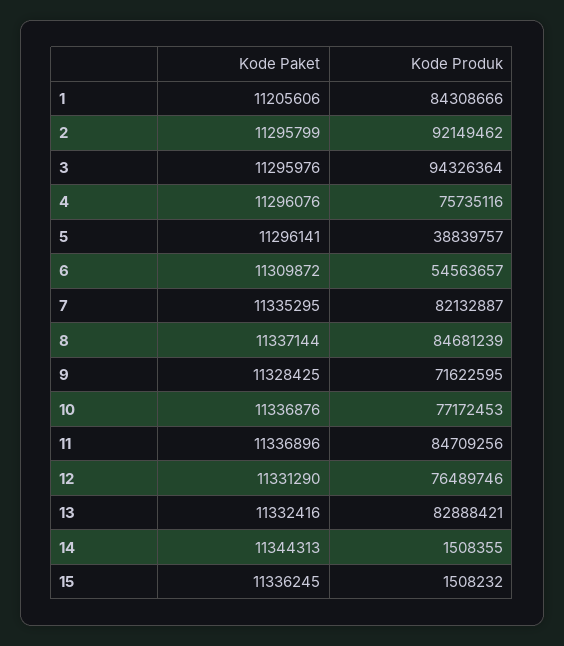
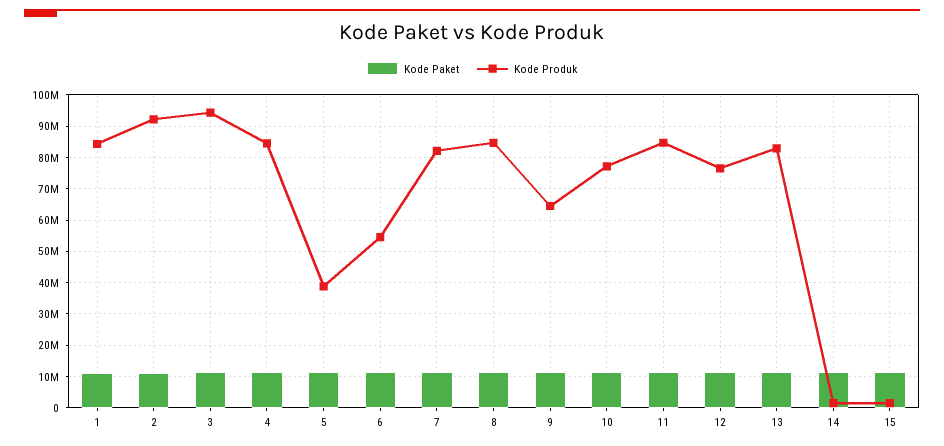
Kode Produk, 4: 75735116 -> 84000000
Kode Produk, 9: 71622595 -> 64000000

